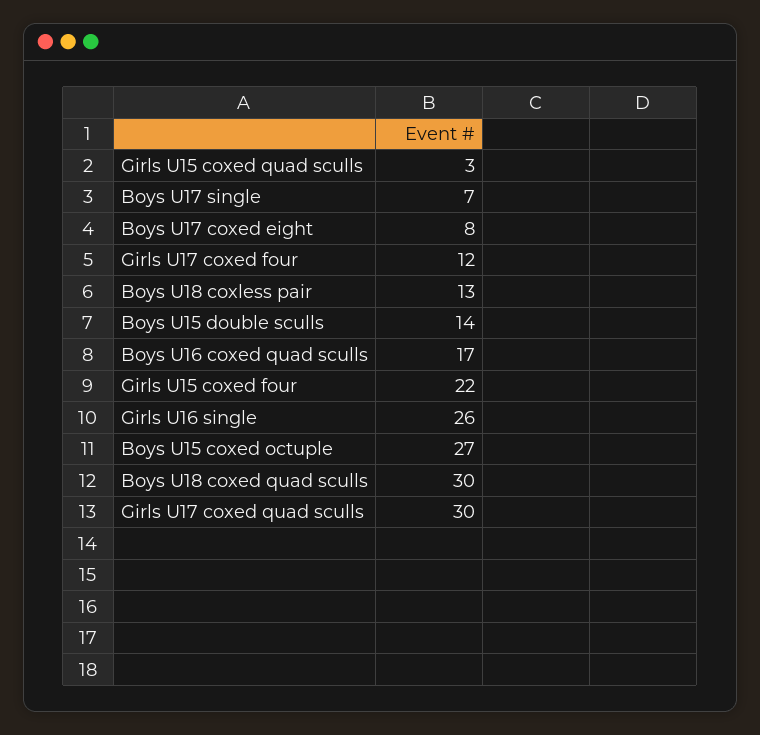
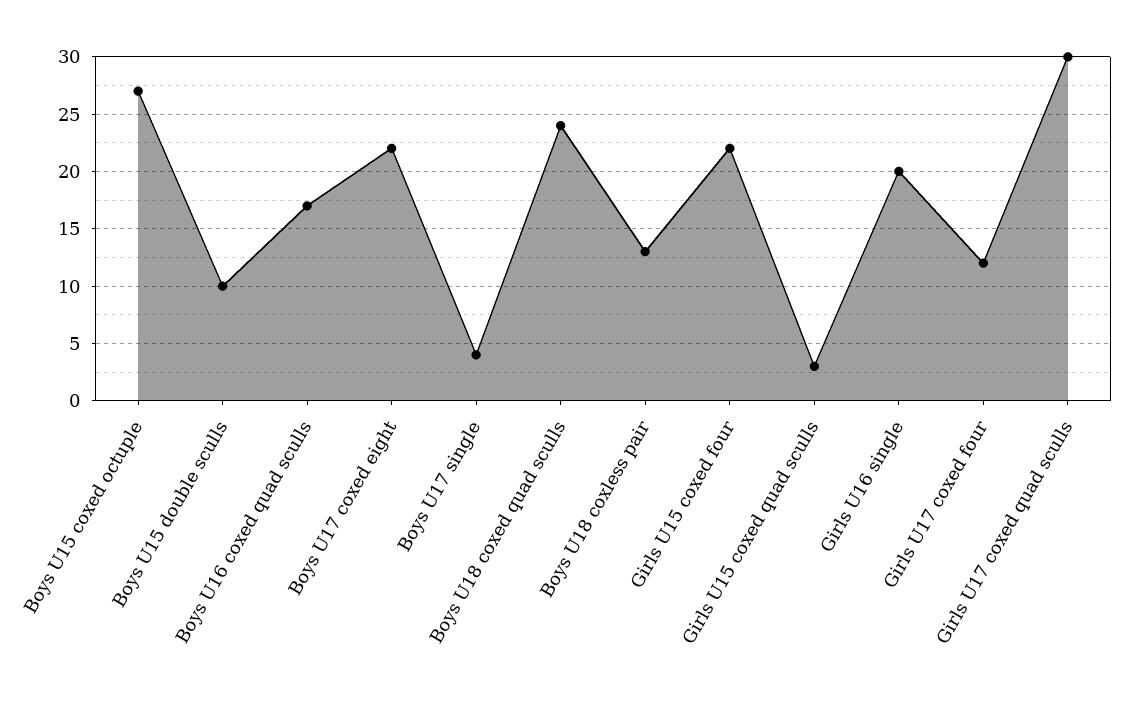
Boys U17 single: 7 -> 4
Boys U17 coxed eight: 8 -> 22
Boys U15 double sculls: 14 -> 10
Girls U16 single: 26 -> 20
Boys U18 coxed quad sculls: 30 -> 24

